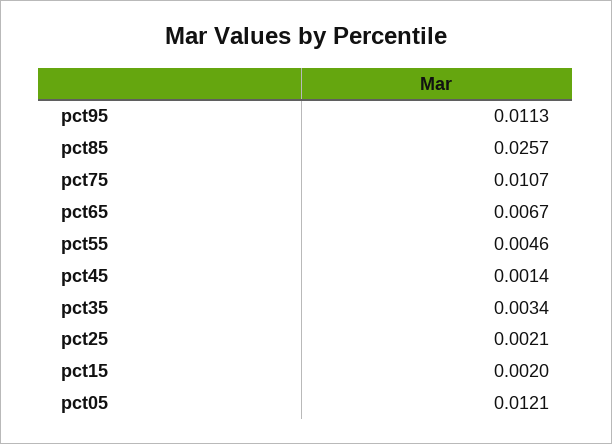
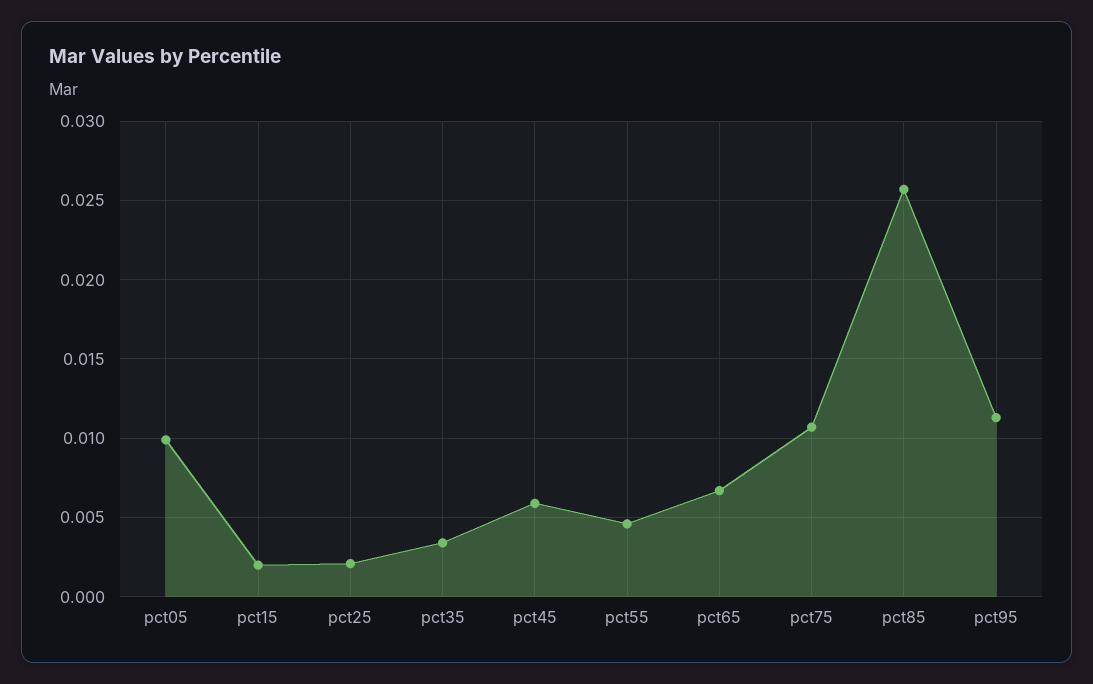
pct45: 0.0014 -> 0.006
pct05: 0.0121 -> 0.01

